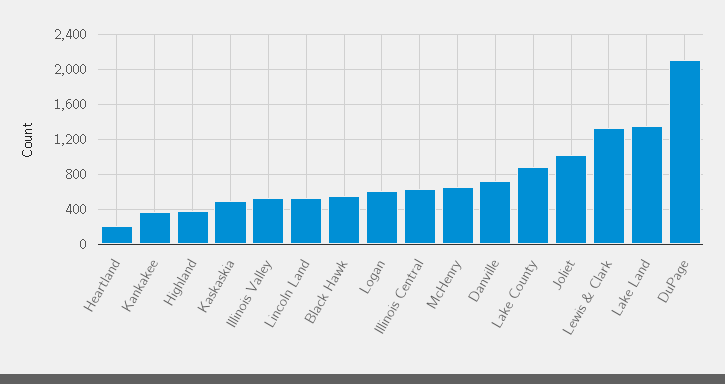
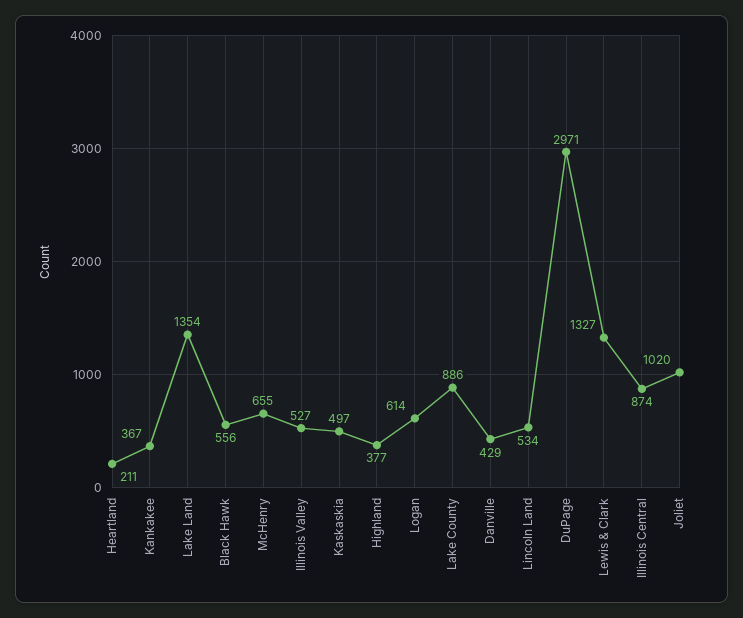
Illinois Central: 600 -> 874
Danville: 700 -> 429
DuPage: 2100 -> 2971

